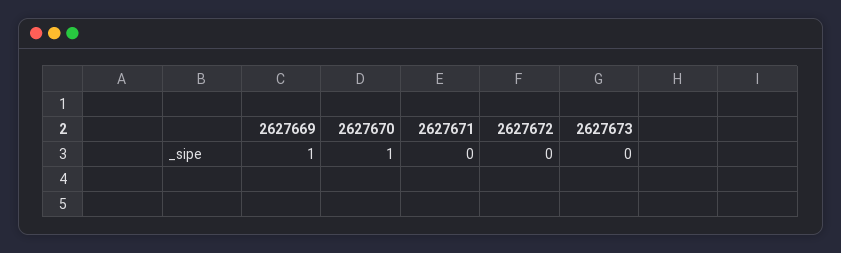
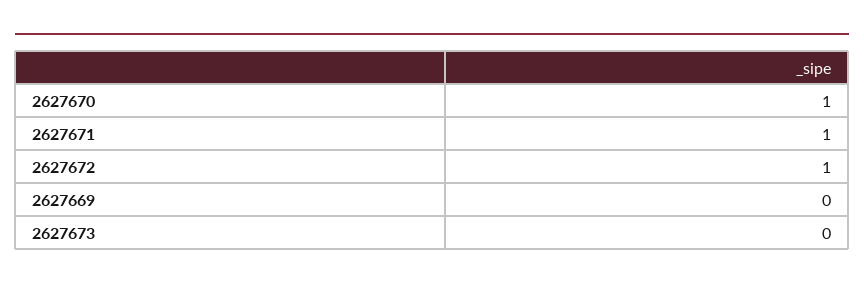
2627669: 1 -> 0
2627671: 0 -> 1
2627672: 0 -> 1

